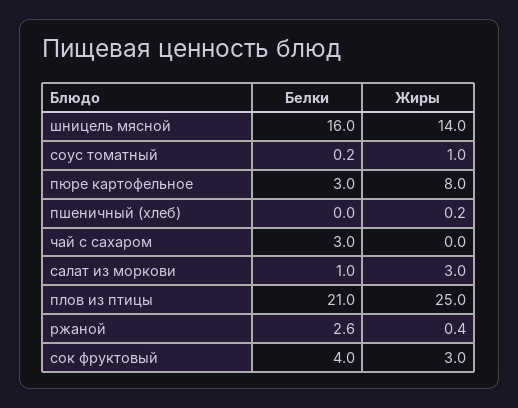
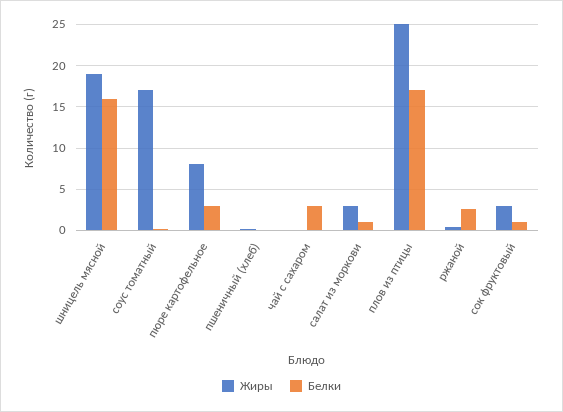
Жиры, шницель мясной: 14 -> 19
Жиры, соус томатный: 1 -> 17
Белки, плов из птицы: 21 -> 17
Белки, сок фруктовый: 4 -> 1

